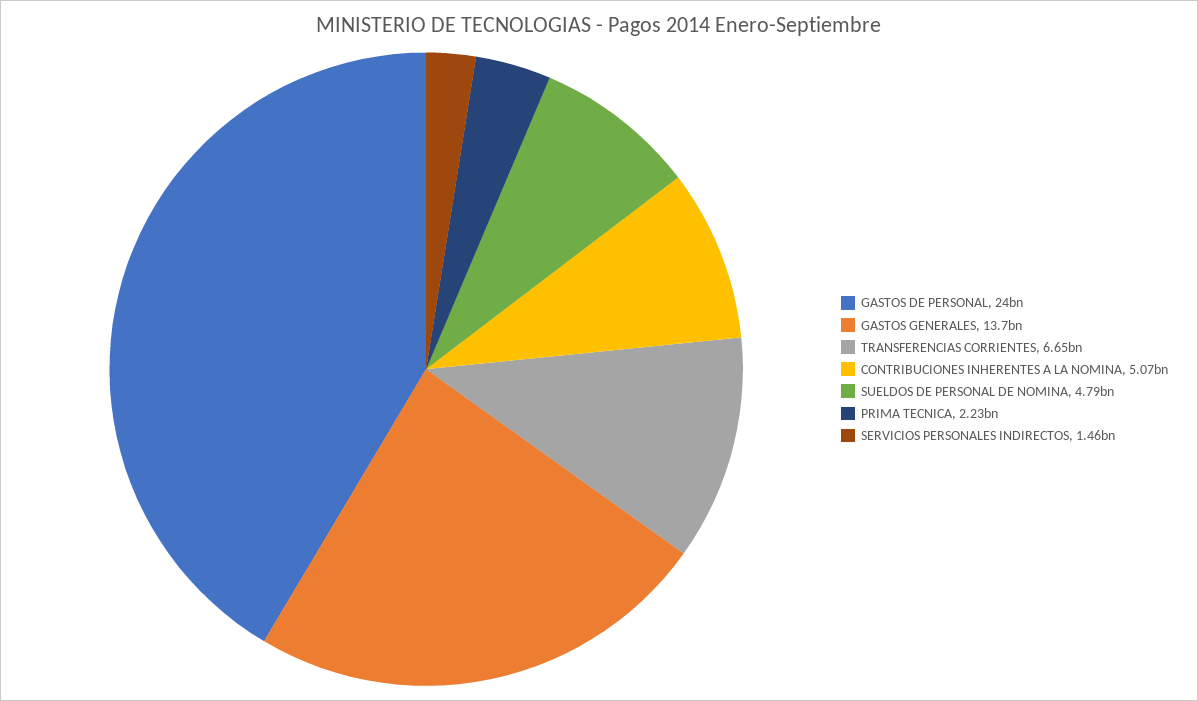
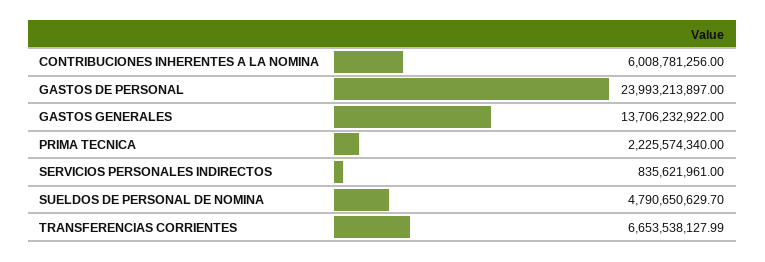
CONTRIBUCIONES INHERENTES A LA NOMINA: 5070000000 -> 6008781256
SERVICIOS PERSONALES INDIRECTOS: 1460000000 -> 835621961

